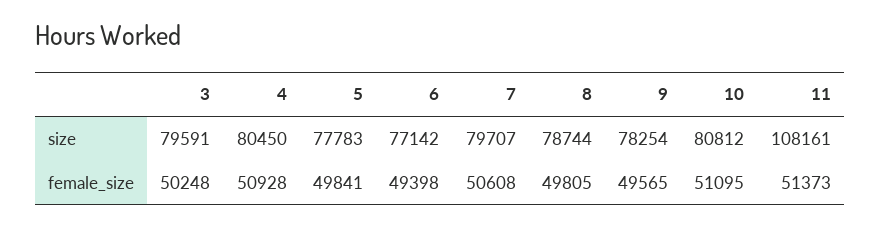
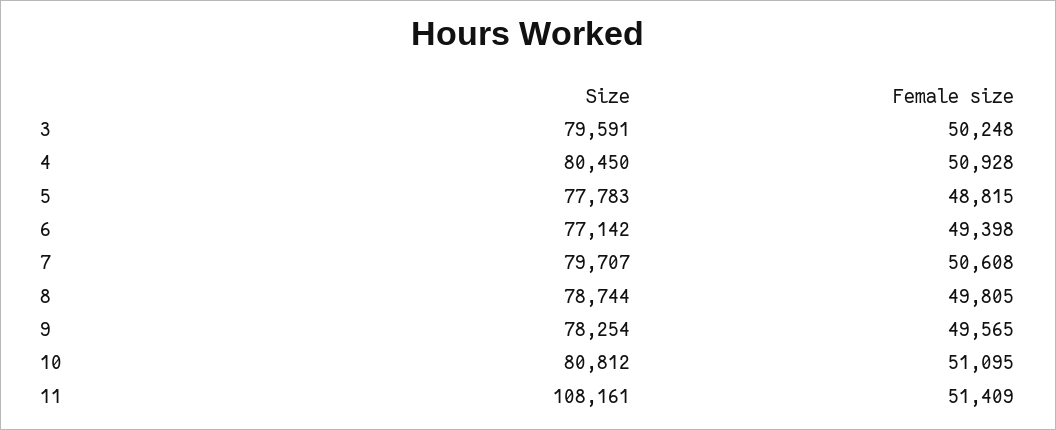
5, female_size: 49841 -> 48815
11, female_size: 51373 -> 51409

